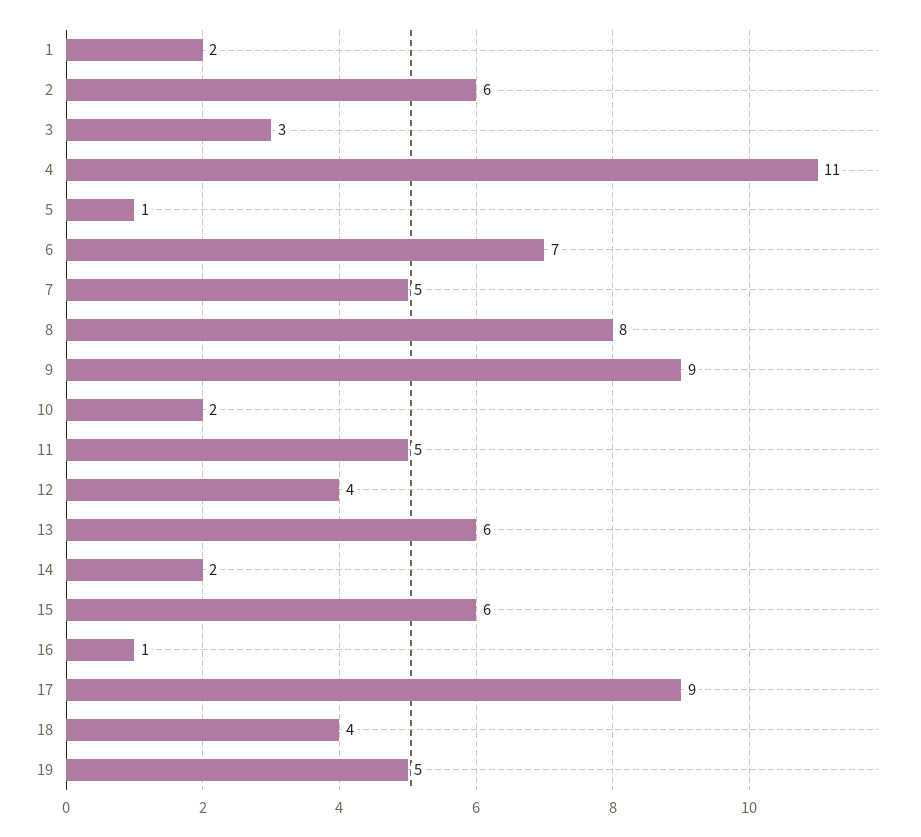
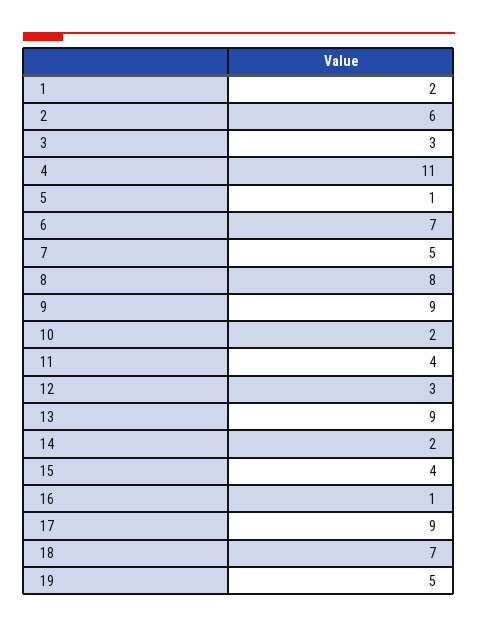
11: 5 -> 4
12: 4 -> 3
13: 6 -> 9
15: 6 -> 4
18: 4 -> 7

